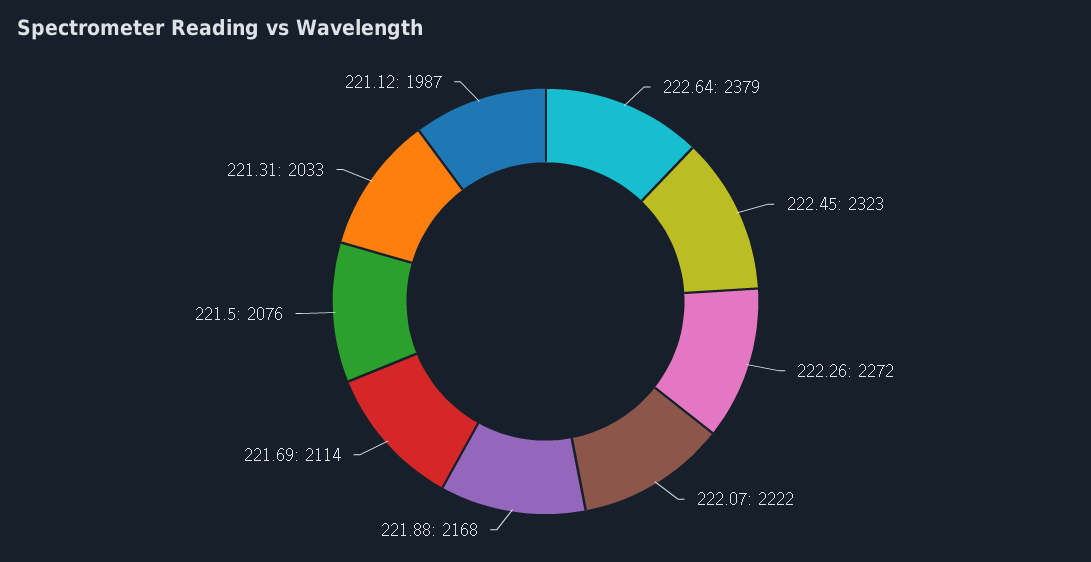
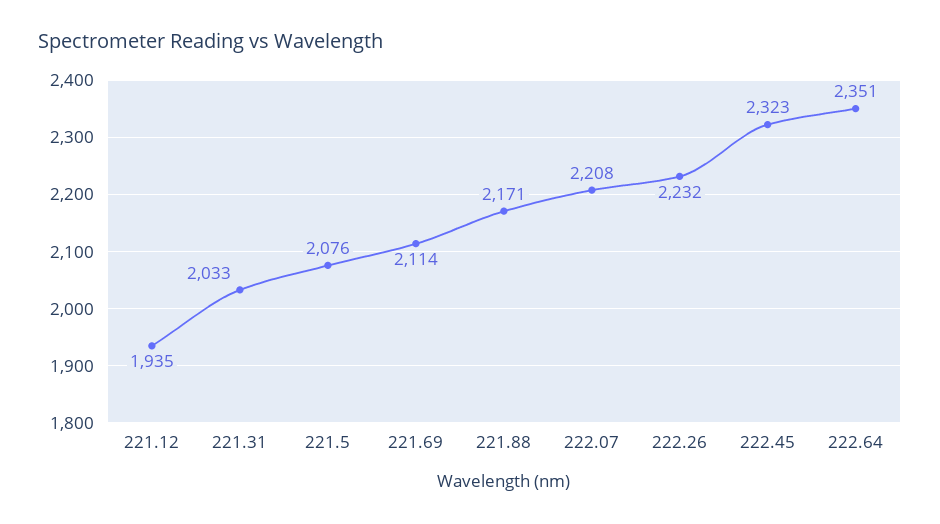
222.64: 2379 -> 2351
222.26: 2272 -> 2232
222.07: 2222 -> 2208
221.88: 2168 -> 2171
221.12: 1987 -> 1935

